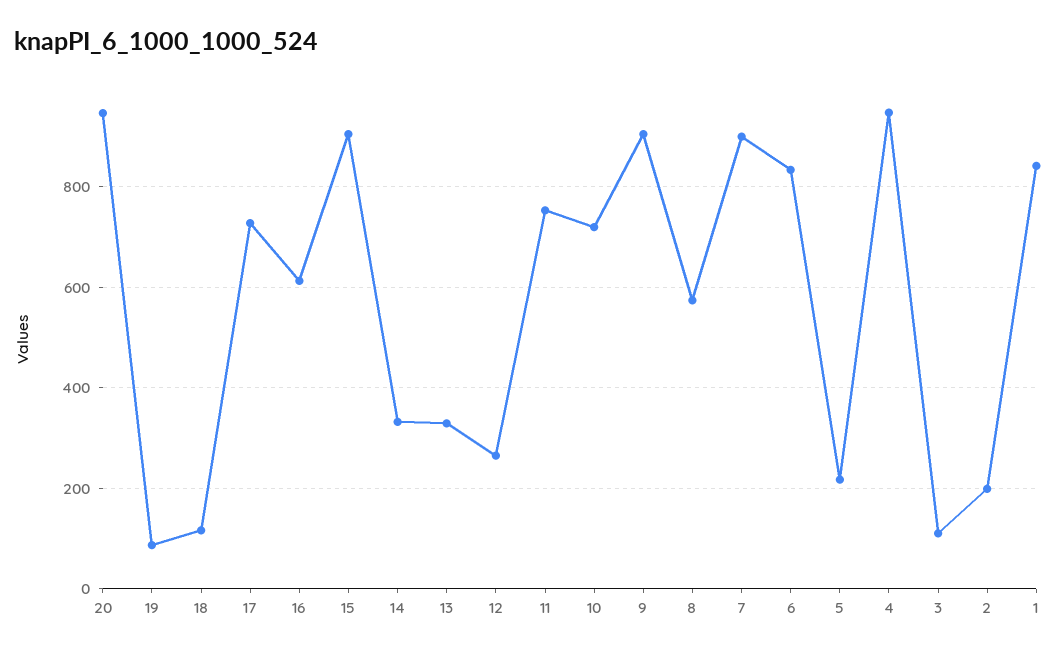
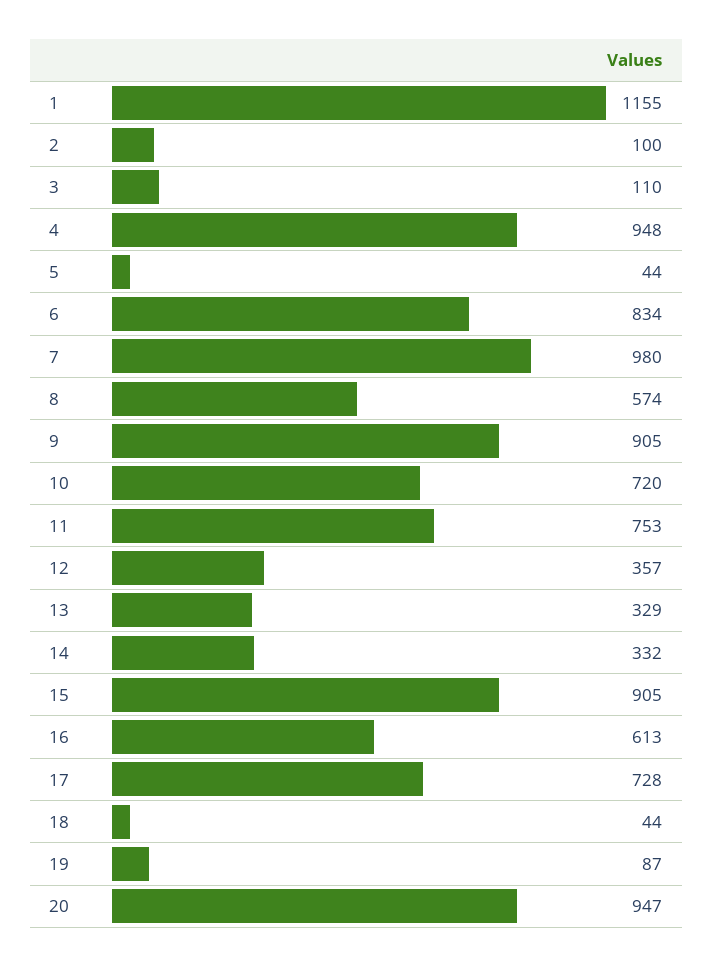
18: 120 -> 44
12: 260 -> 357
7: 900 -> 980
5: 220 -> 44
2: 200 -> 100
1: 840 -> 1155

